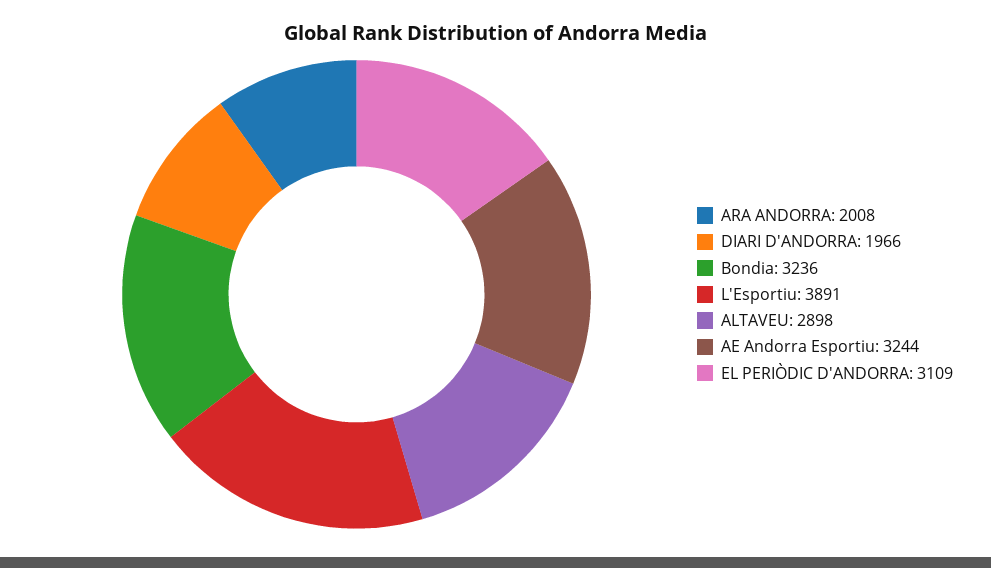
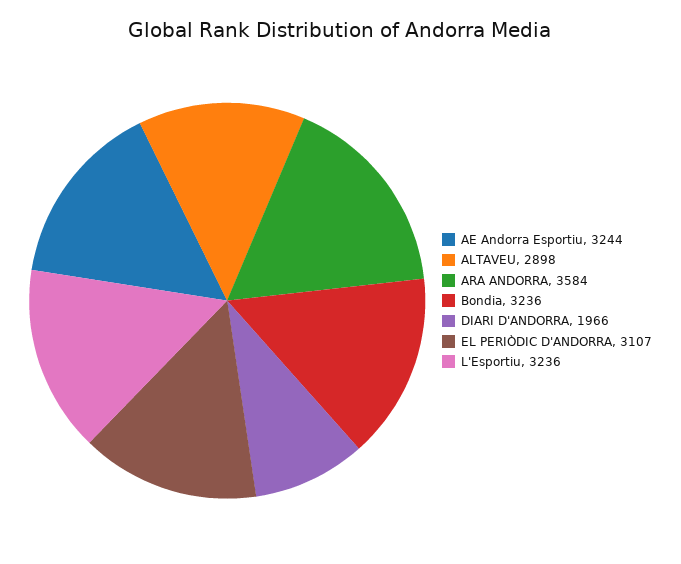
ARA ANDORRA: 2008 -> 3584
L'Esportiu: 3891 -> 3236
EL PERIÒDIC D'ANDORRA: 3109 -> 3107

